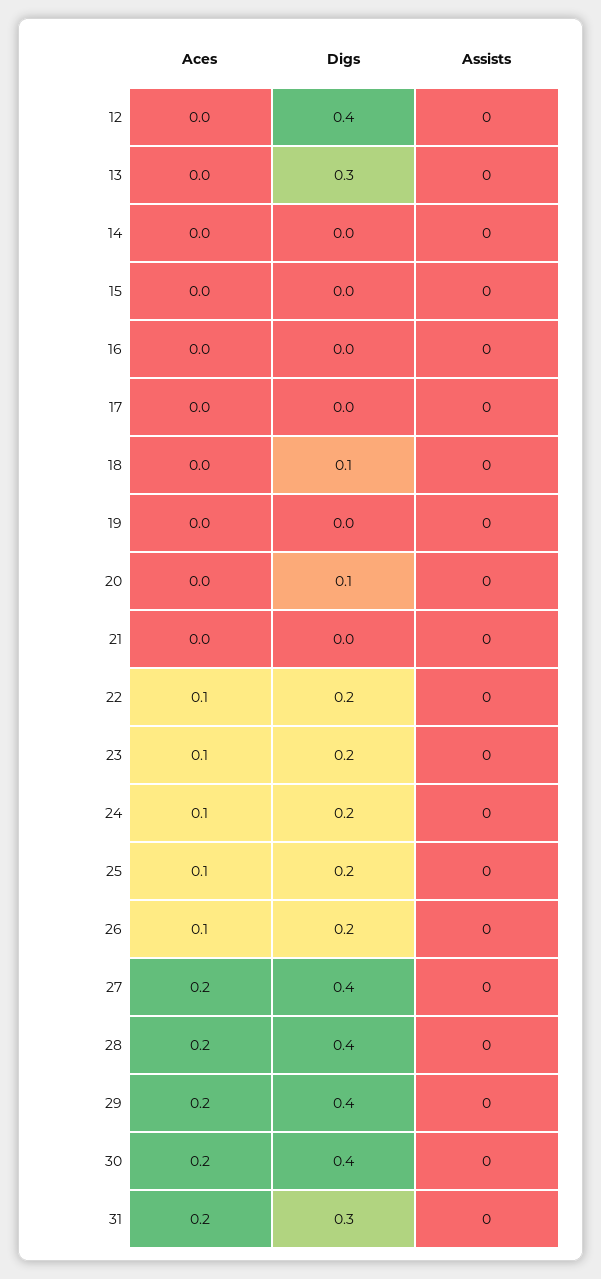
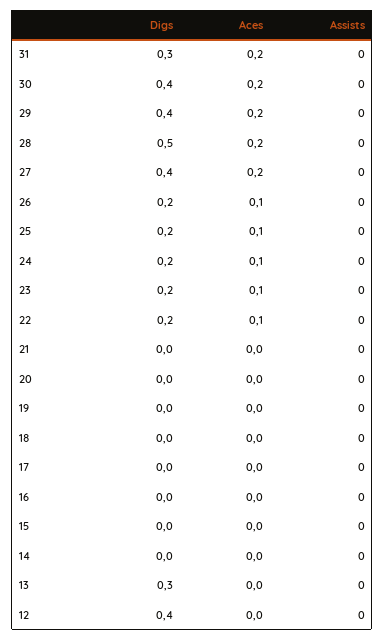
Digs, 18: 0.1 -> 0
Digs, 20: 0.1 -> 0
Digs, 28: 0.4 -> 0.5

